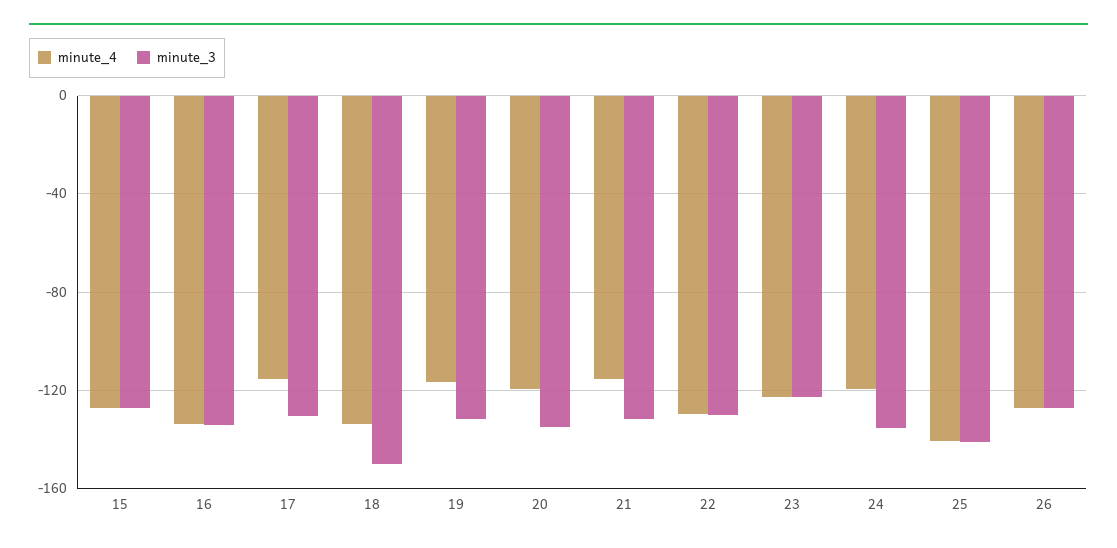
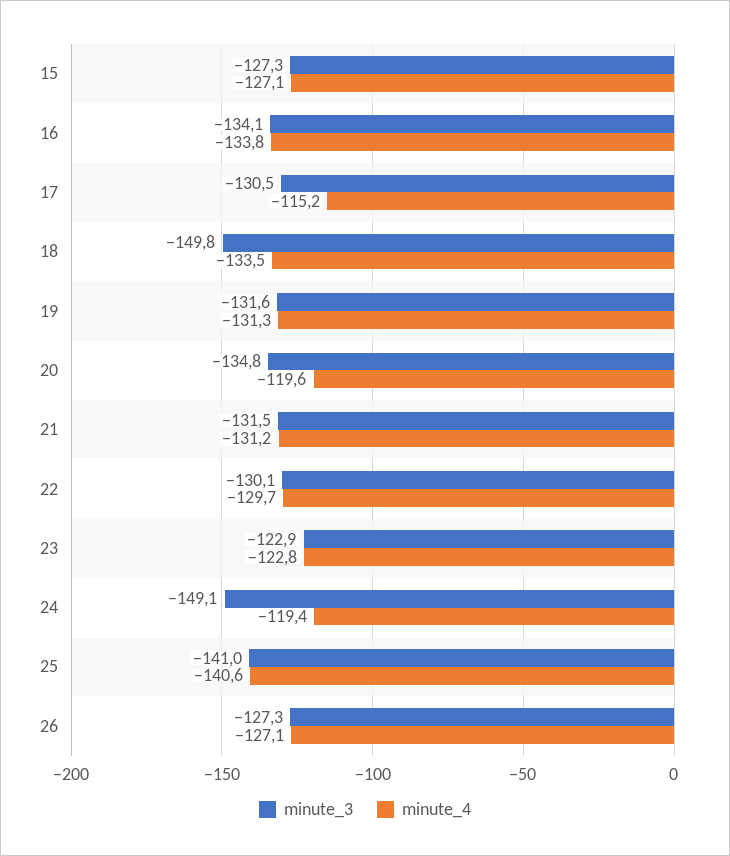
minute_4, 19: -115 -> -131.3
minute_4, 21: -115 -> -131.2
minute_3, 24: -135 -> -149.1

